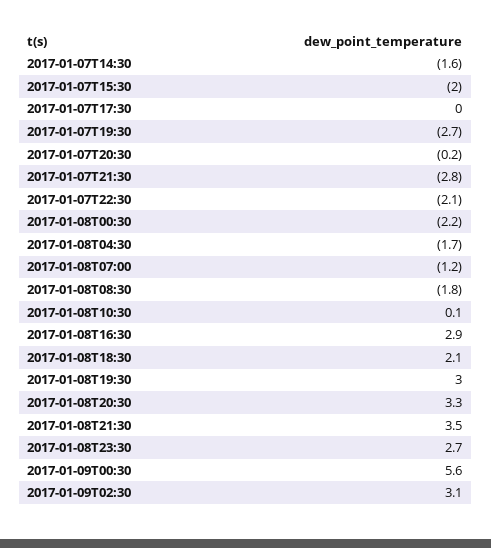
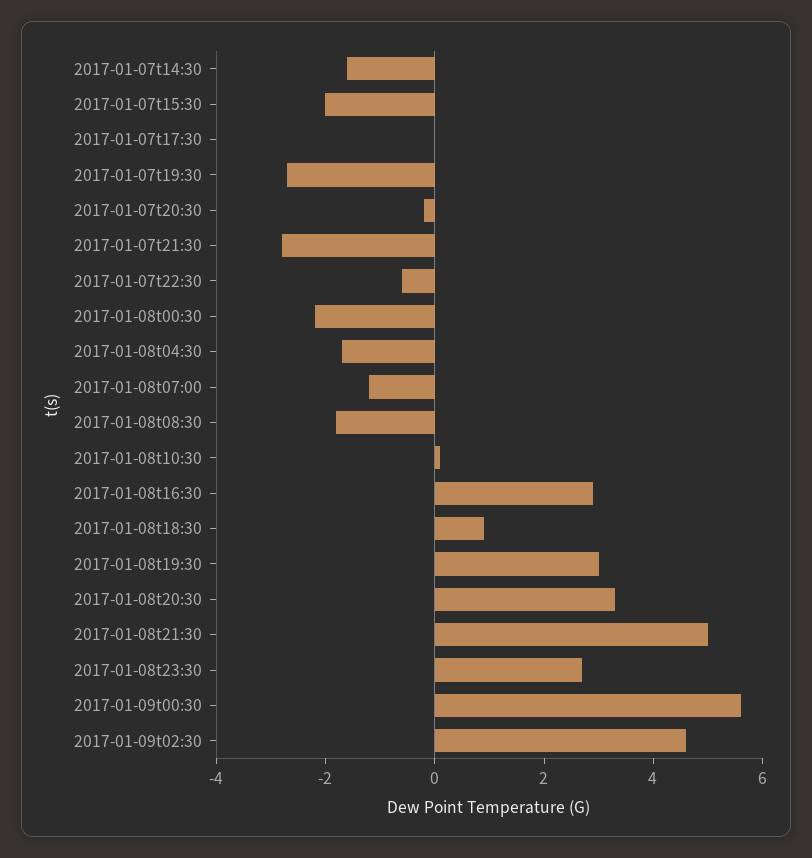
2017-01-07T22:30: -2.1 -> -0.5
2017-01-08T18:30: 2.1 -> 1
2017-01-08T21:30: 3.5 -> 5
2017-01-09T02:30: 3.1 -> 4.5

